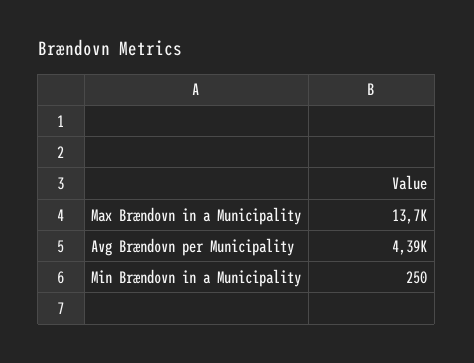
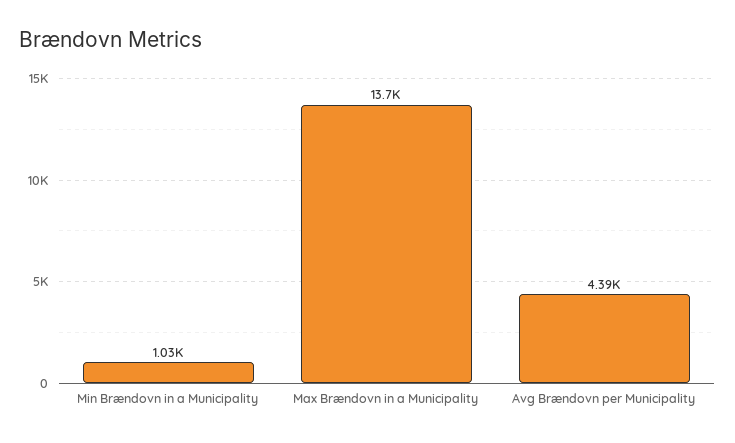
Min Brændovn in a Municipality: 250 -> 1030

